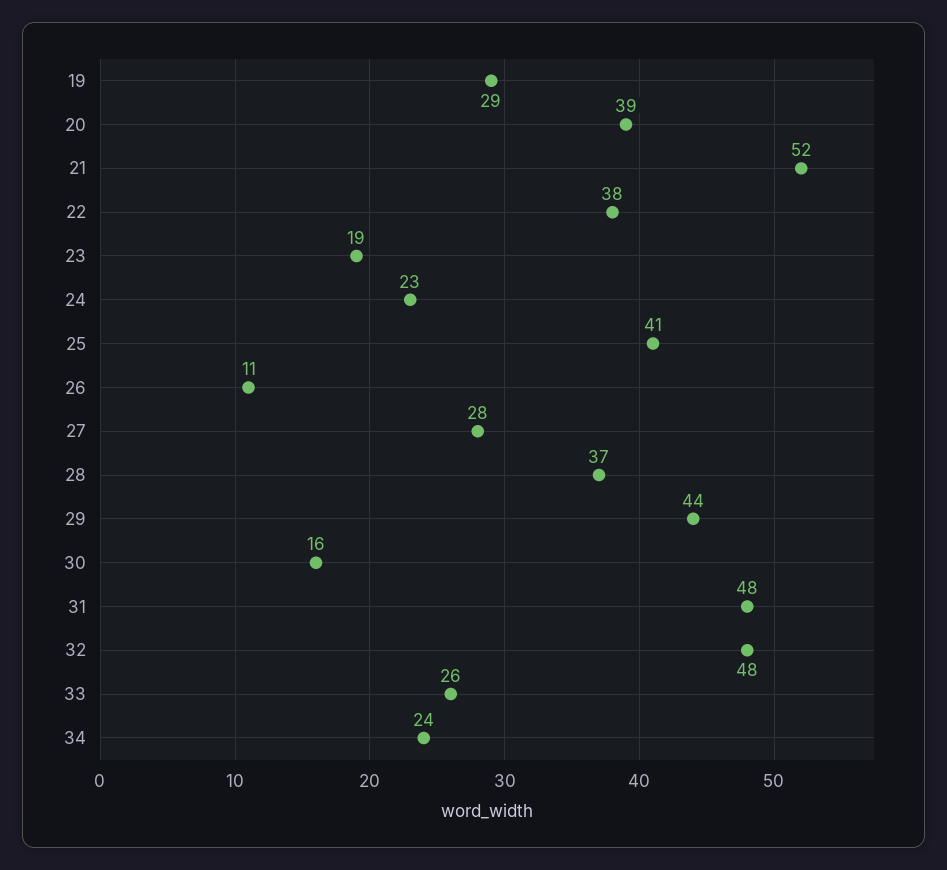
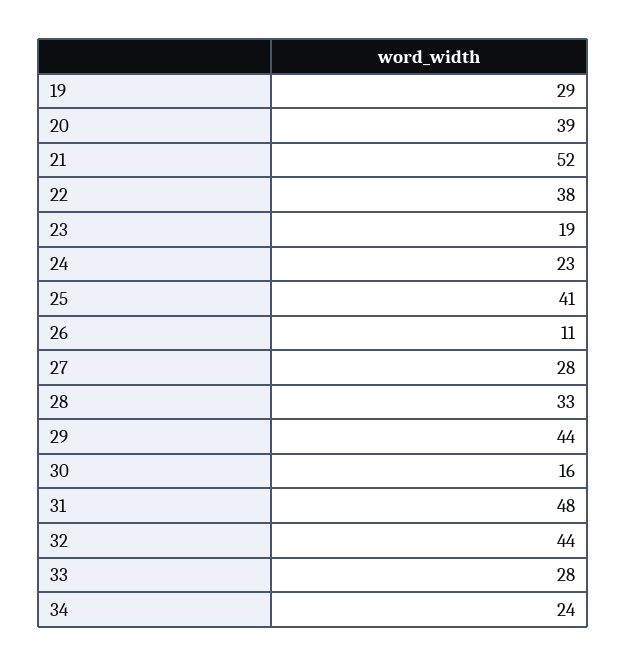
28: 37 -> 33
32: 48 -> 44
33: 26 -> 28

